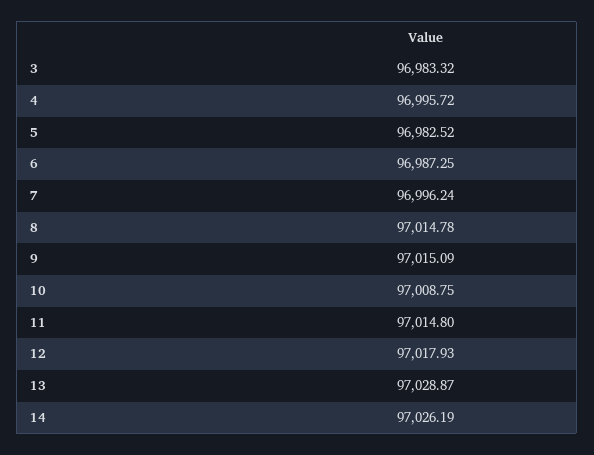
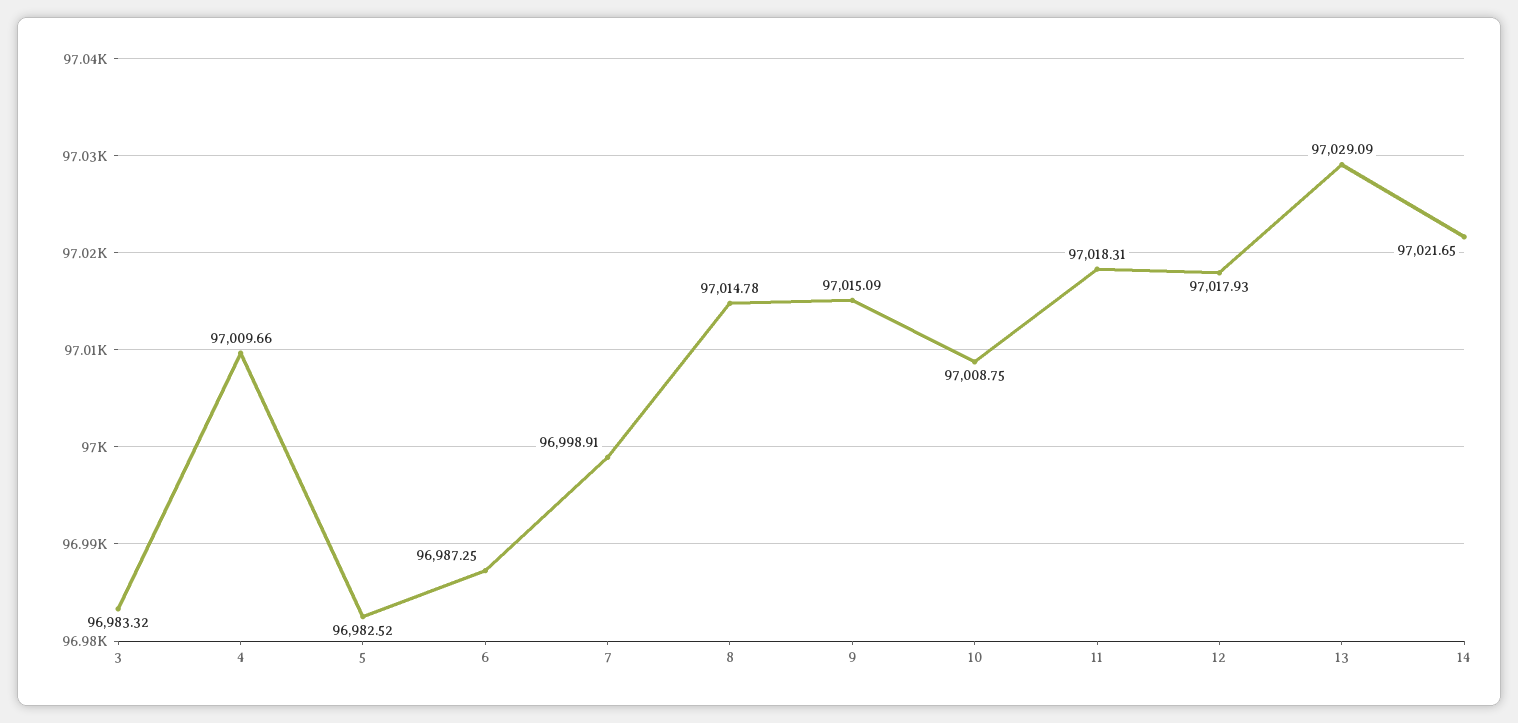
4: 96995.72 -> 97009.66
7: 96996.24 -> 96998.91
11: 97014.8 -> 97018.31
13: 97028.87 -> 97029.09
14: 97026.19 -> 97021.65

